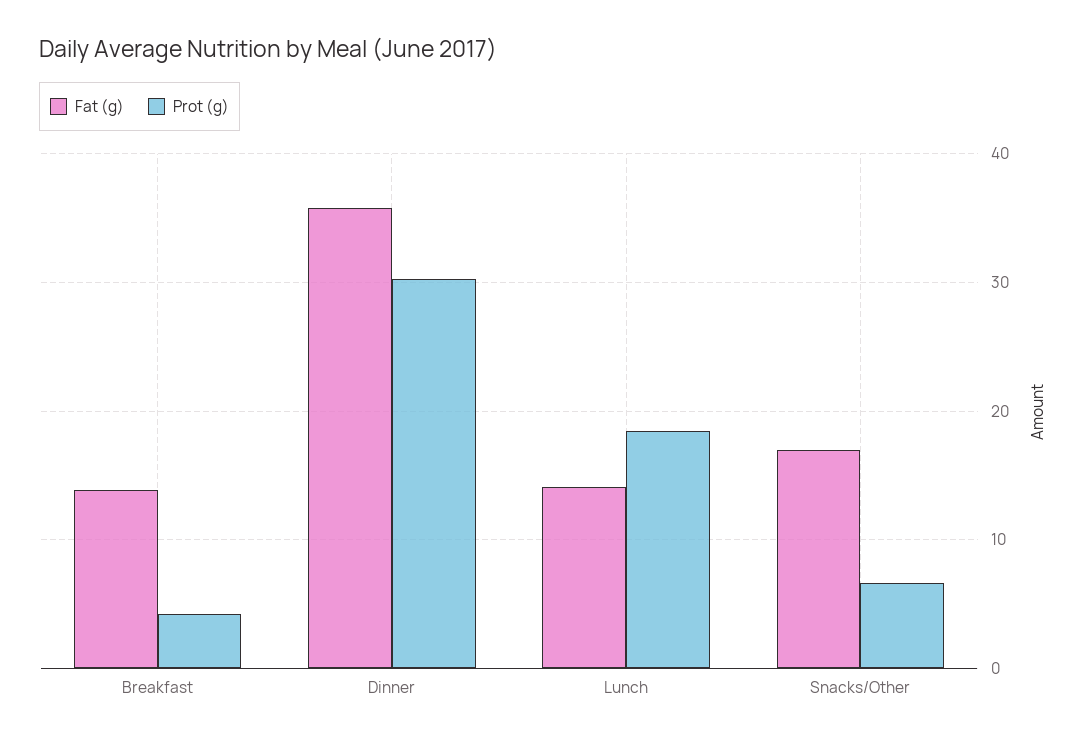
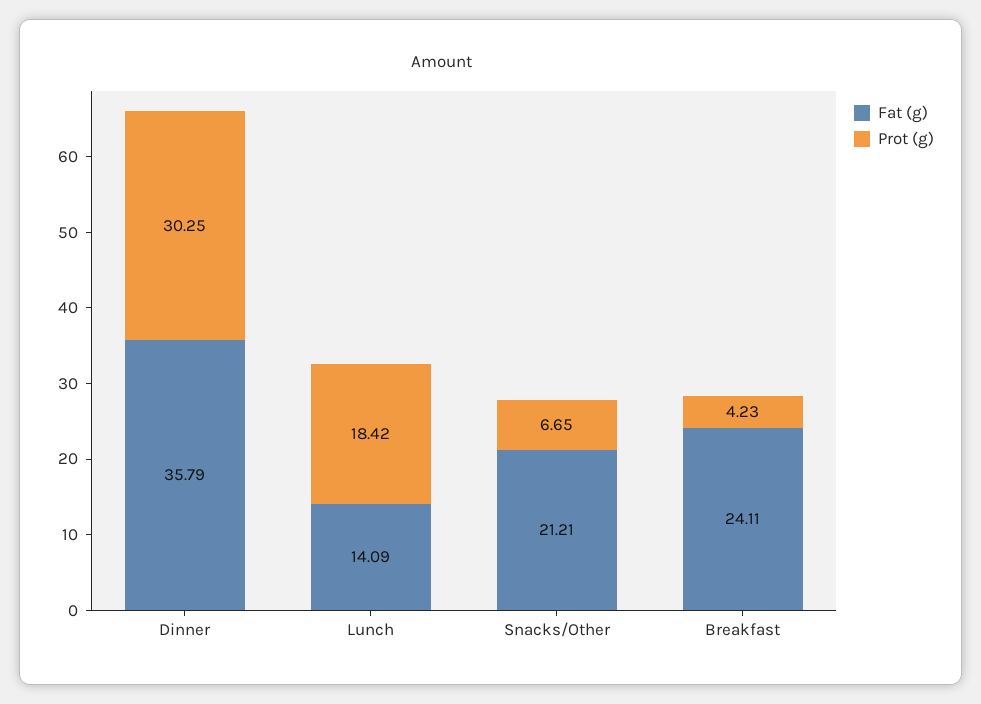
Fat (g), Breakfast: 14 -> 24.11
Fat (g), Snacks/Other: 17 -> 21.21

